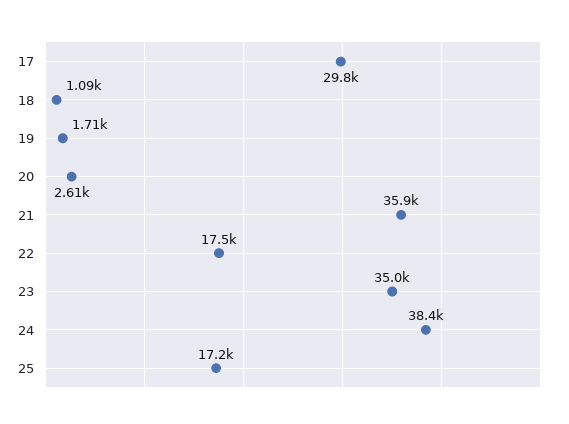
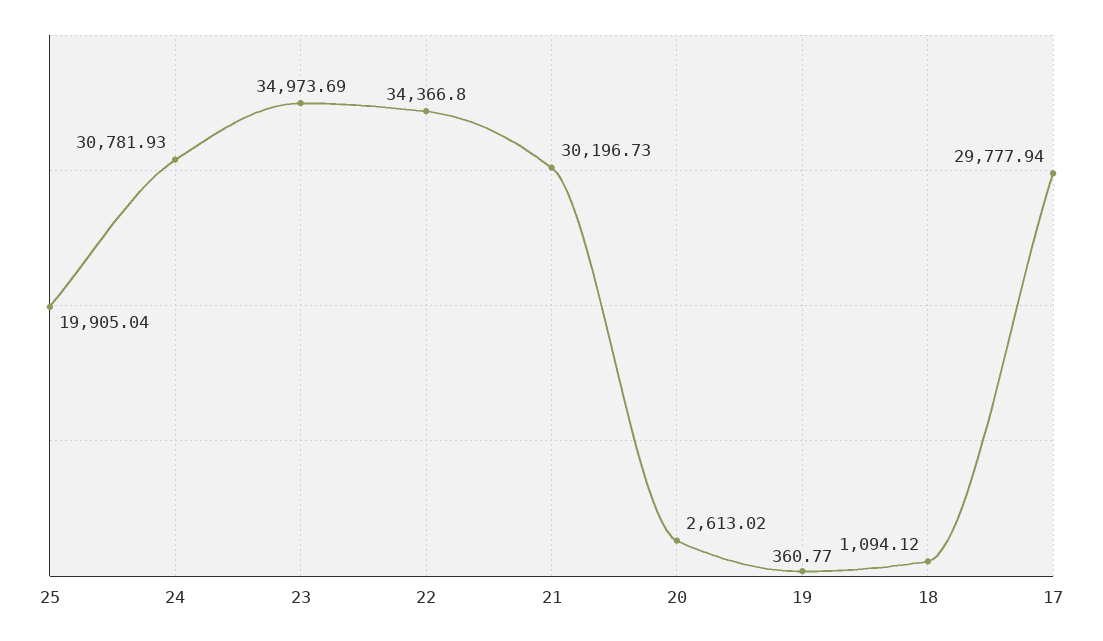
19: 1710 -> 360.77
21: 35900 -> 30196.73
22: 17500 -> 34366.8
24: 38400 -> 30781.93
25: 17200 -> 19905.04

